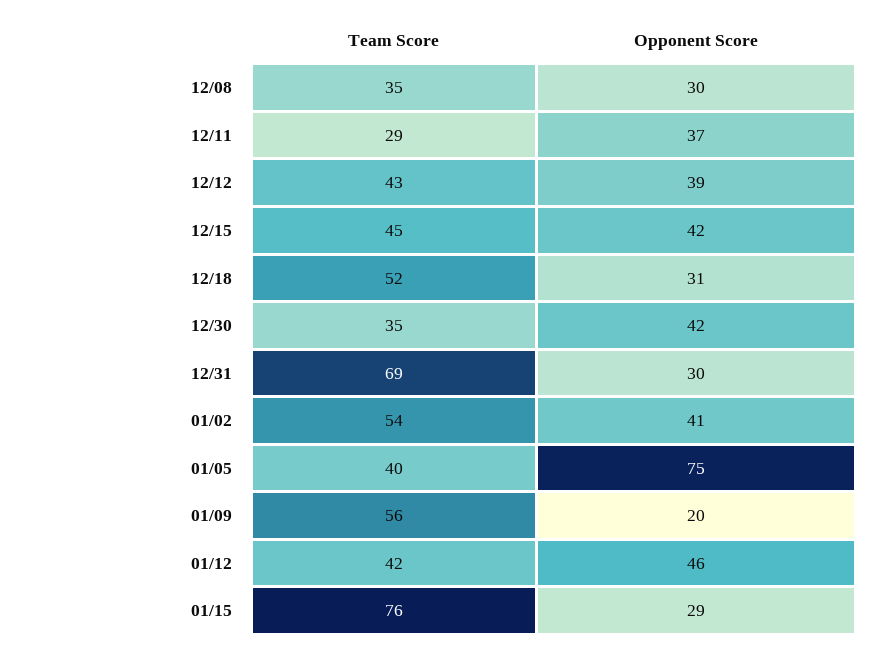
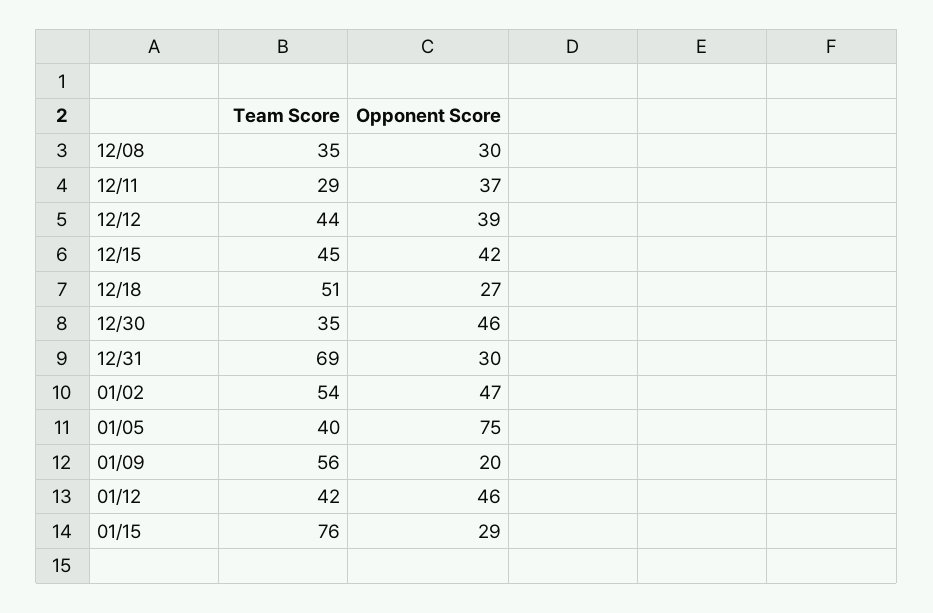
Team Score, 12/12: 43 -> 44
Team Score, 12/18: 52 -> 51
Opponent Score, 12/18: 31 -> 27
Opponent Score, 12/30: 42 -> 46
Opponent Score, 01/02: 41 -> 47

